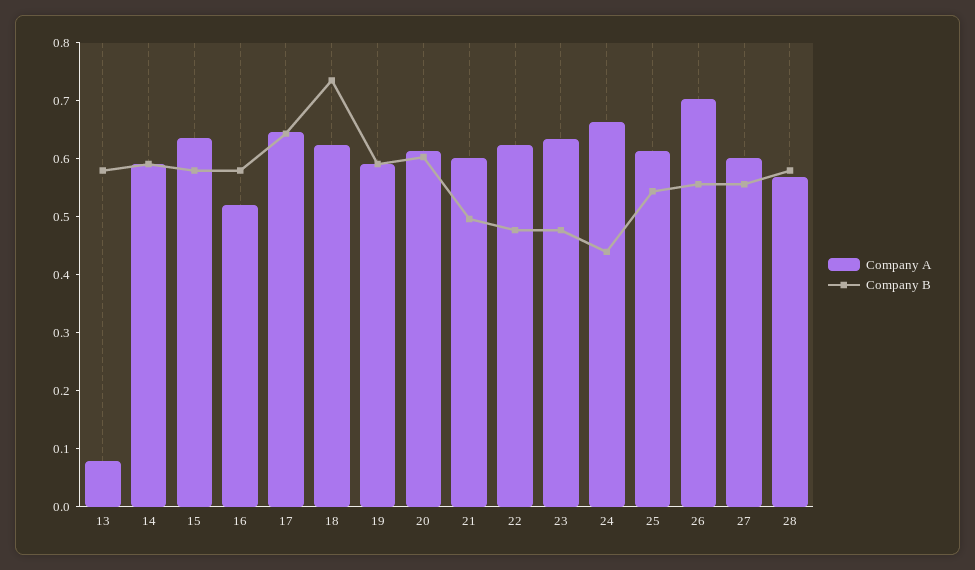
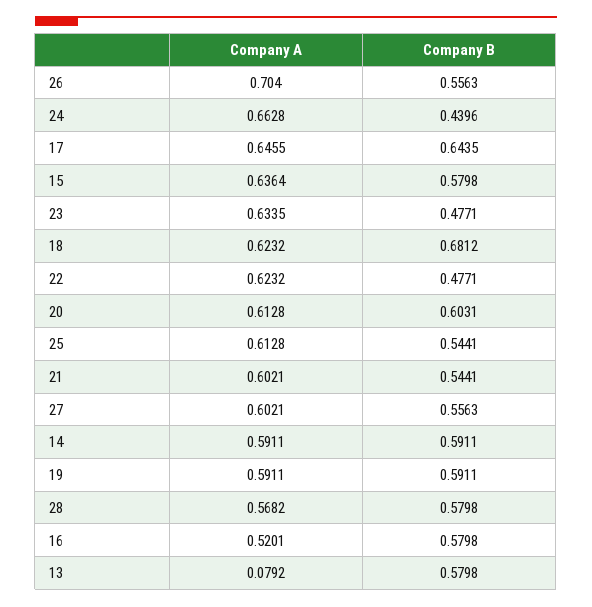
Company B, 18: 0.74 -> 0.6812
Company B, 21: 0.5 -> 0.5441

